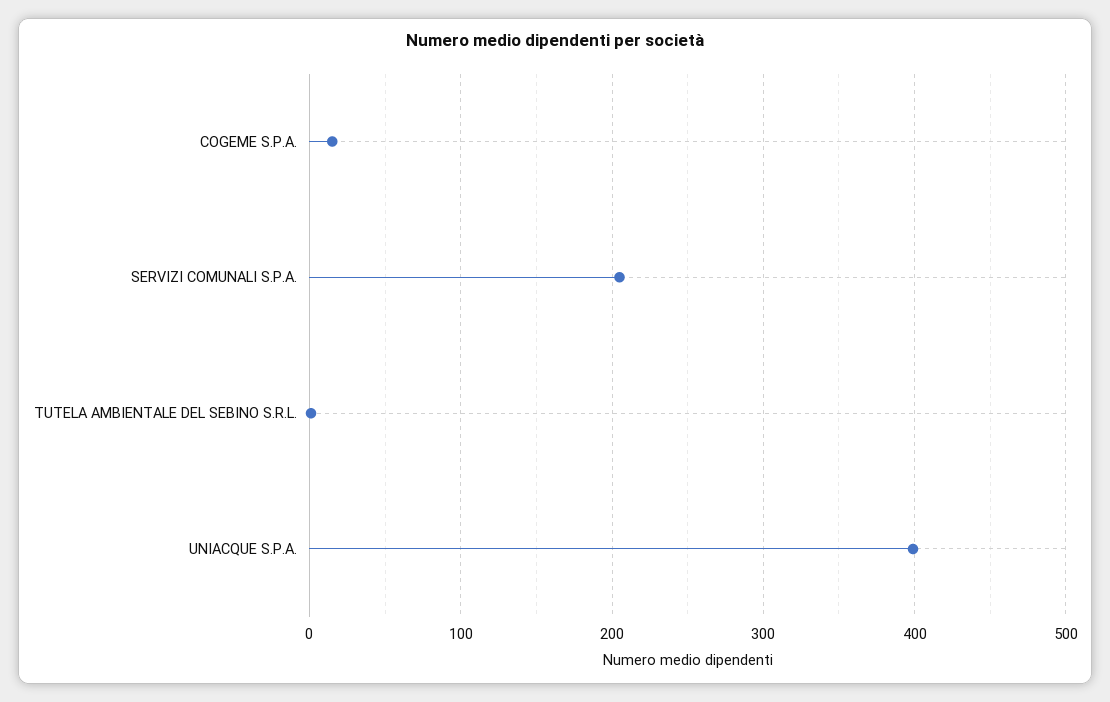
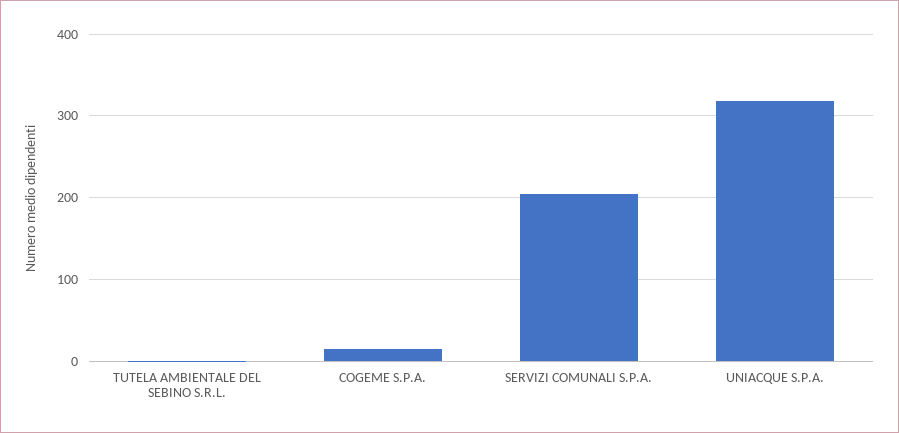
UNIACQUE S.P.A.: 400 -> 320

